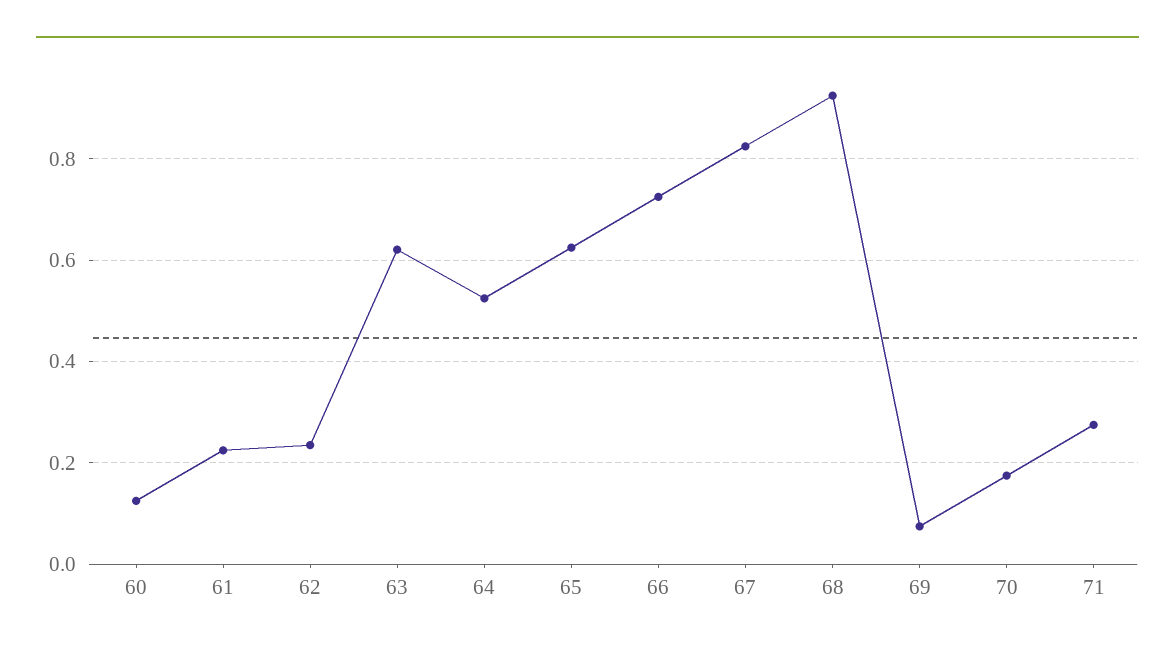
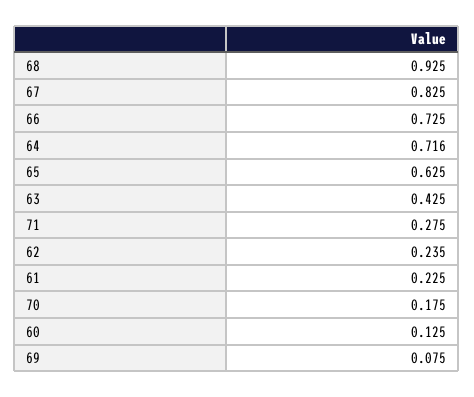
63: 0.62 -> 0.425
64: 0.52 -> 0.716

